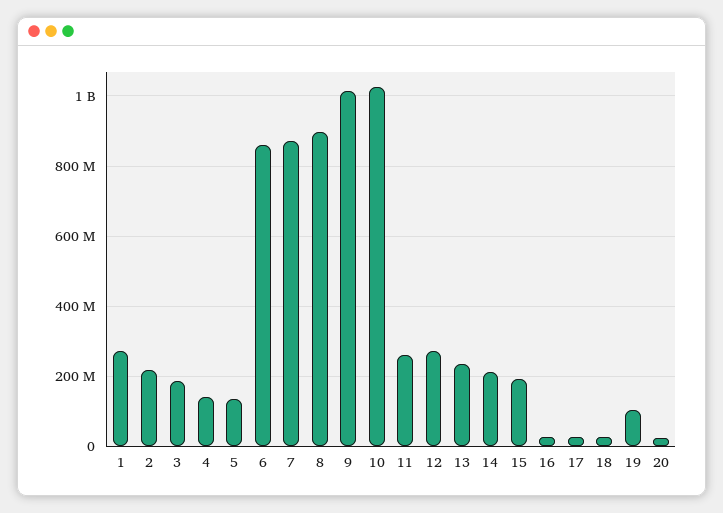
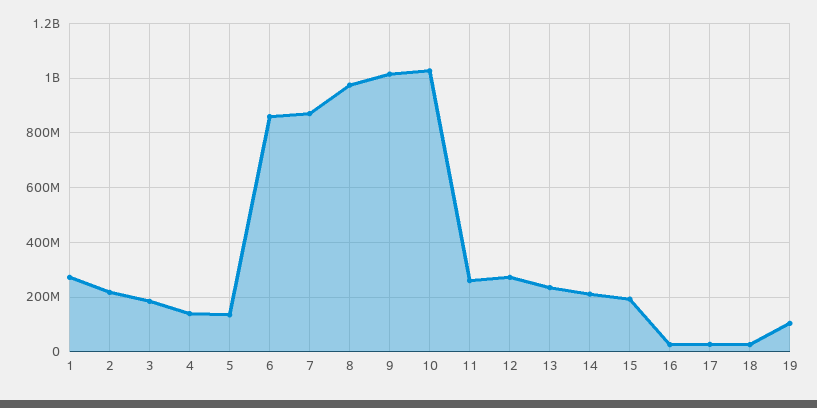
8: 900000000 -> 975000000
20: 20000000 -> none

